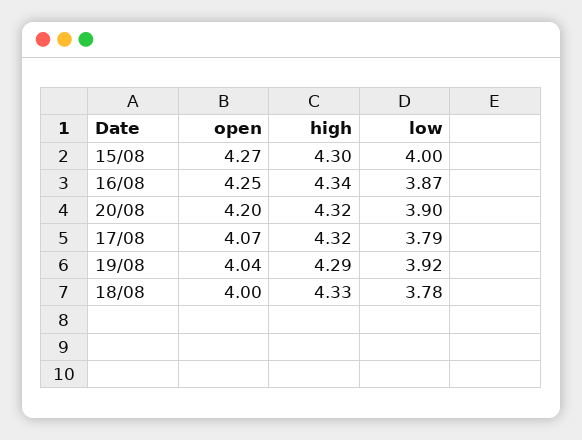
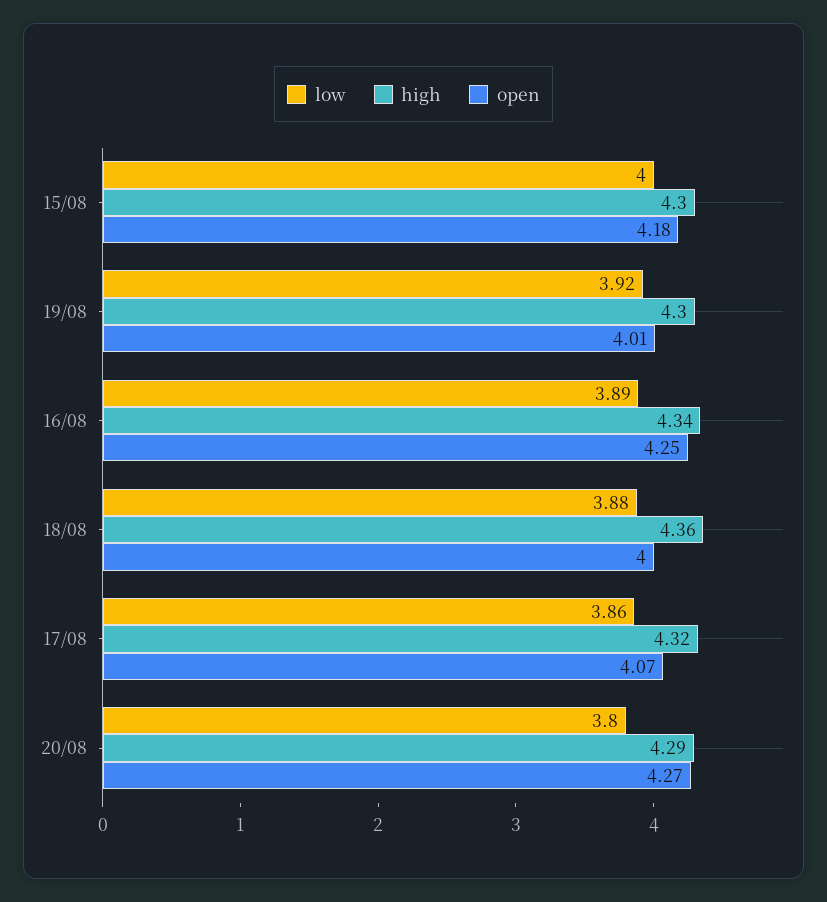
open, 15/08: 4.27 -> 4.18
low, 16/08: 3.87 -> 3.89
open, 20/08: 4.2 -> 4.27
high, 20/08: 4.32 -> 4.29
low, 20/08: 3.9 -> 3.8
low, 17/08: 3.79 -> 3.86
open, 19/08: 4.04 -> 4.01
high, 19/08: 4.29 -> 4.3
high, 18/08: 4.33 -> 4.36
low, 18/08: 3.78 -> 3.88

